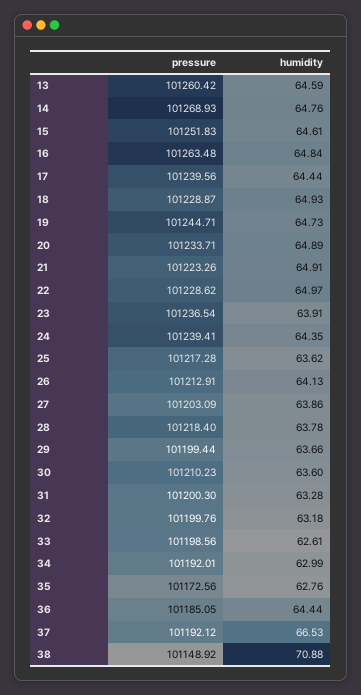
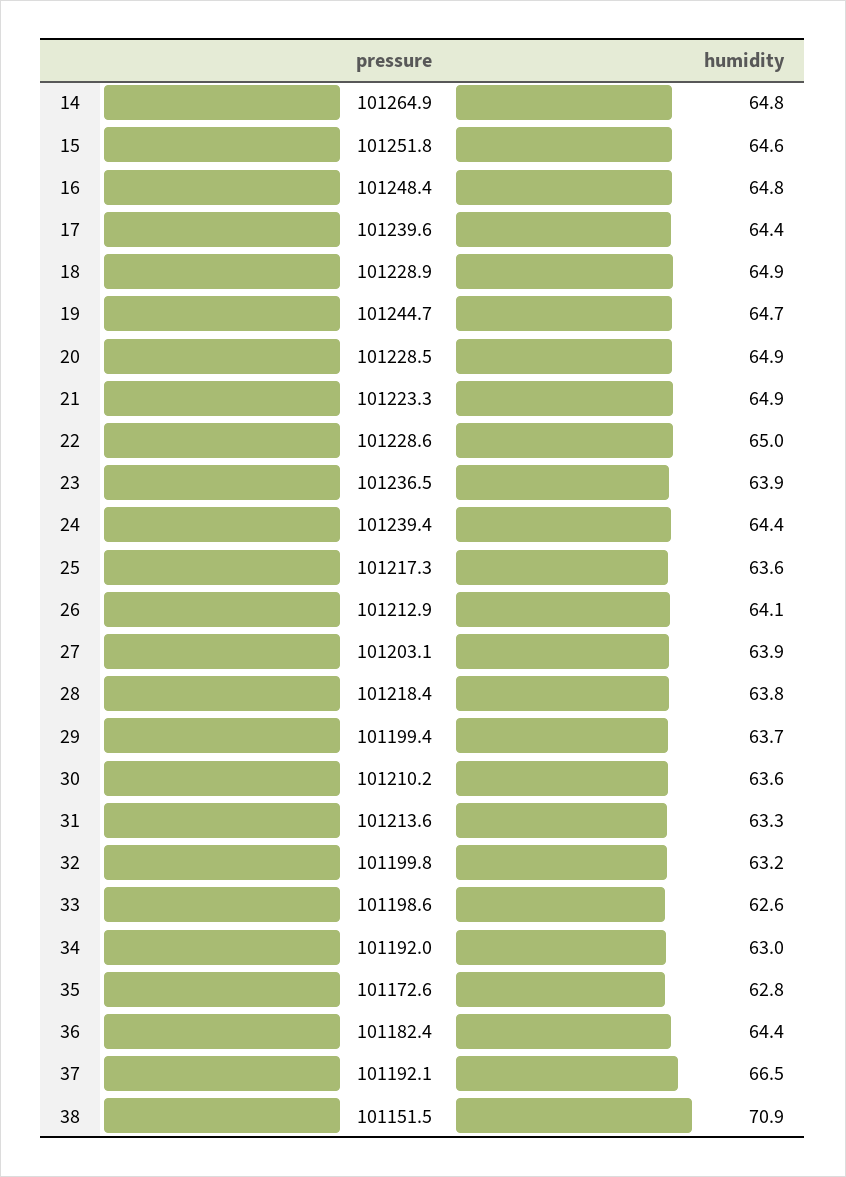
pressure, 13: 101260.42 -> none
humidity, 13: 64.59 -> none
pressure, 14: 101268.93 -> 101264.9
pressure, 16: 101263.48 -> 101248.4
pressure, 20: 101233.71 -> 101228.5
pressure, 31: 101200.3 -> 101213.6
pressure, 36: 101185.05 -> 101182.4
pressure, 38: 101148.92 -> 101151.5

